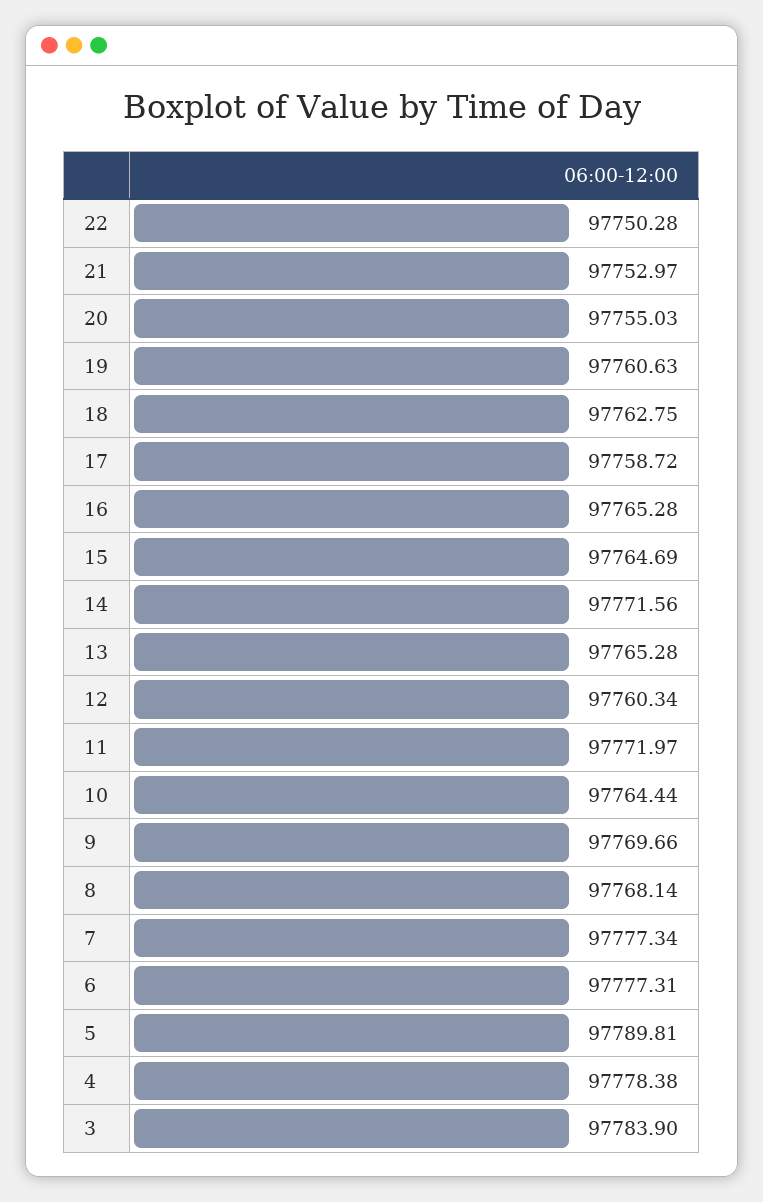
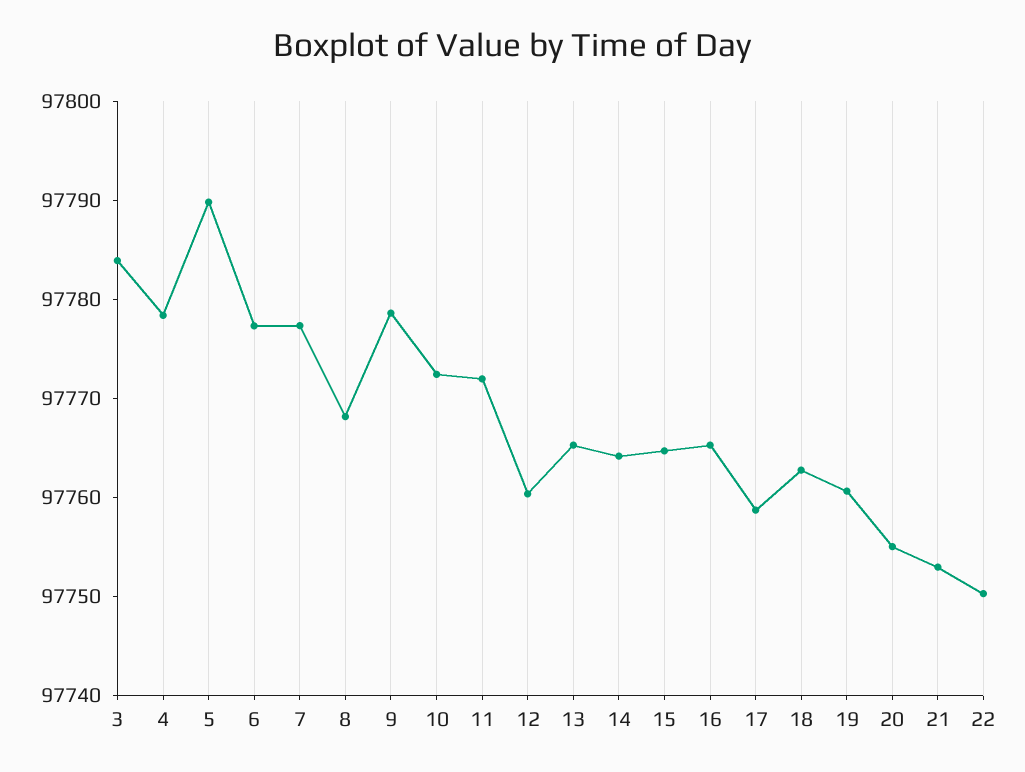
14: 97771.56 -> 97764
10: 97764.44 -> 97772
9: 97769.66 -> 97778

